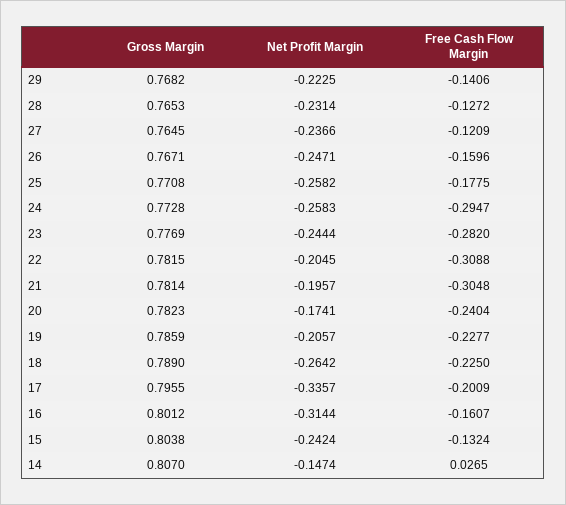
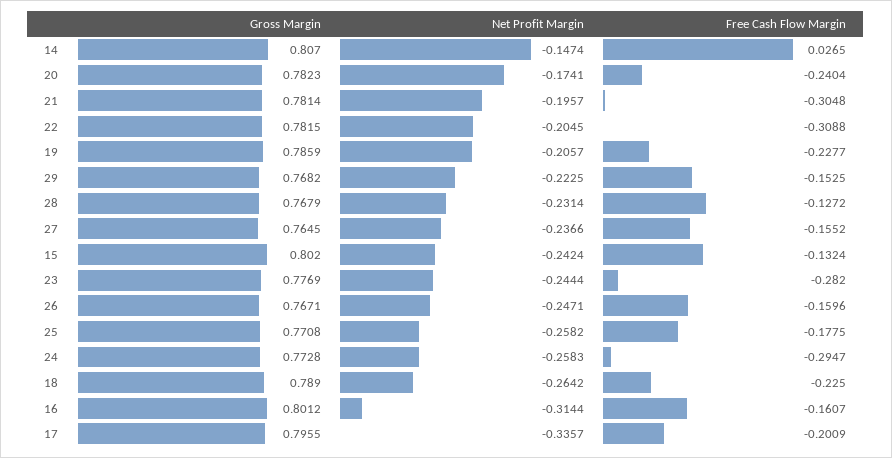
Free Cash Flow Margin, 29: -0.1406 -> -0.1525
Gross Margin, 28: 0.7653 -> 0.7679
Free Cash Flow Margin, 27: -0.1209 -> -0.1552
Gross Margin, 15: 0.8038 -> 0.802

